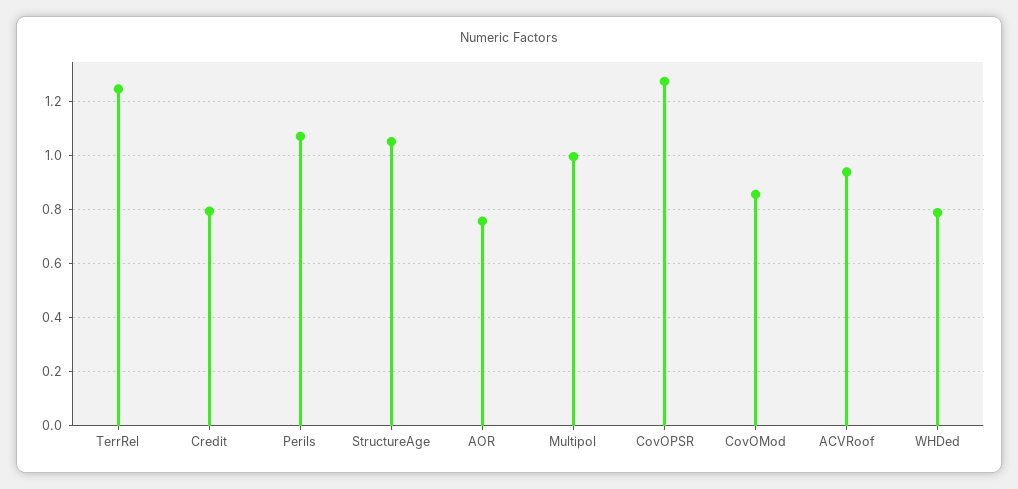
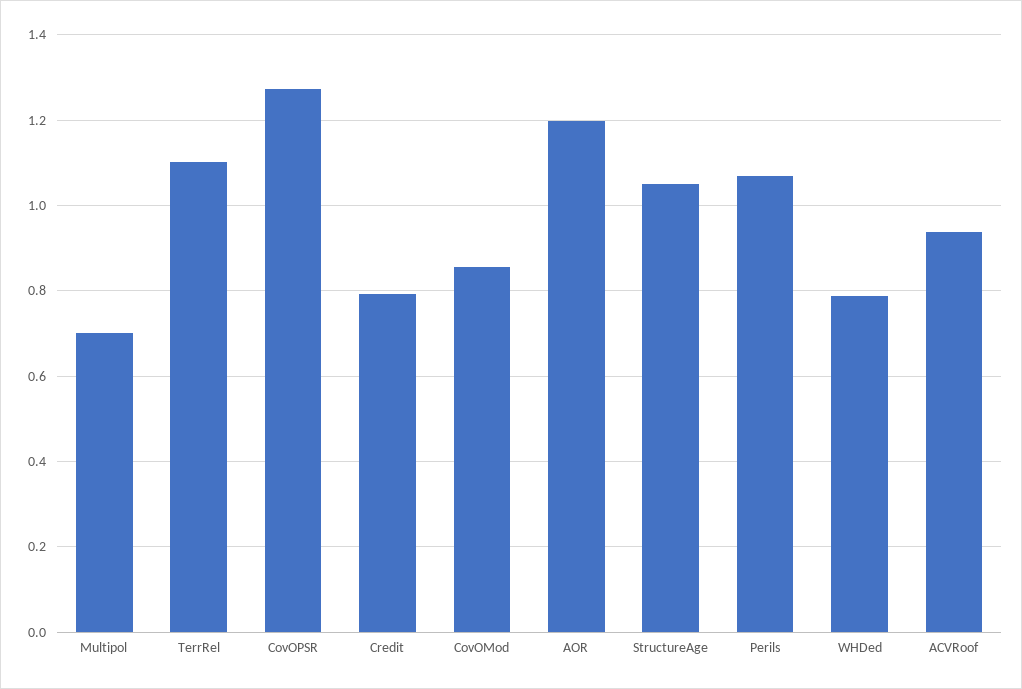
TerrRel: 1.25 -> 1.1
AOR: 0.75 -> 1.2
Multipol: 1 -> 0.7

